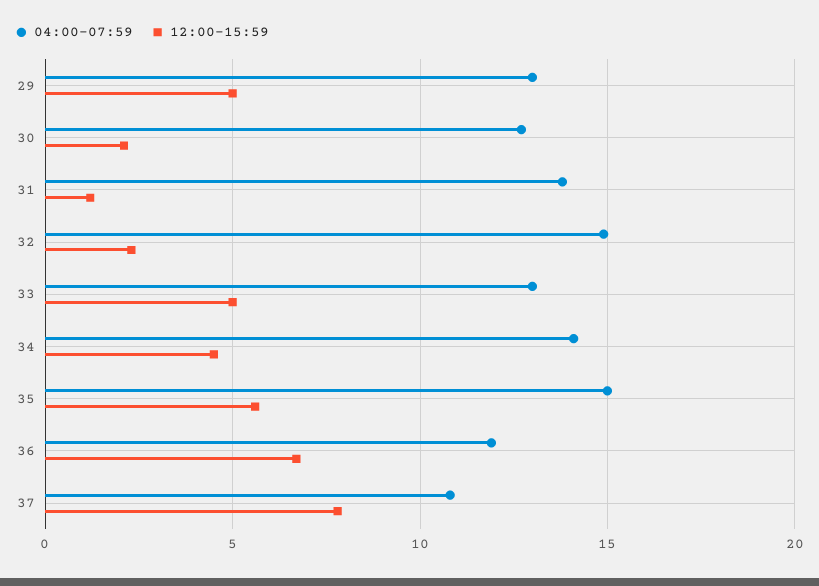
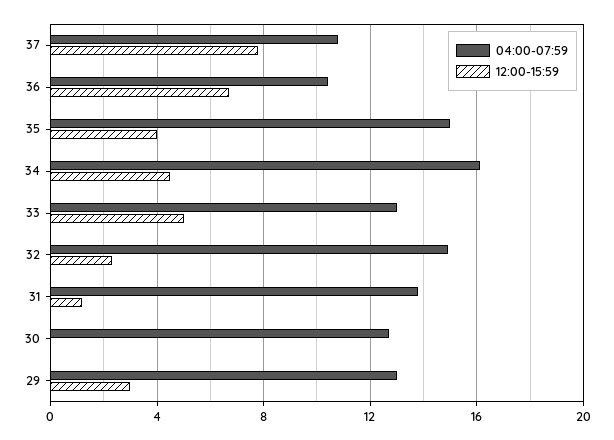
12:00-15:59, 29: 5 -> 3
12:00-15:59, 30: 2 -> 0
04:00-07:59, 34: 14 -> 16
12:00-15:59, 35: 5.5 -> 4
04:00-07:59, 36: 12 -> 10.5

